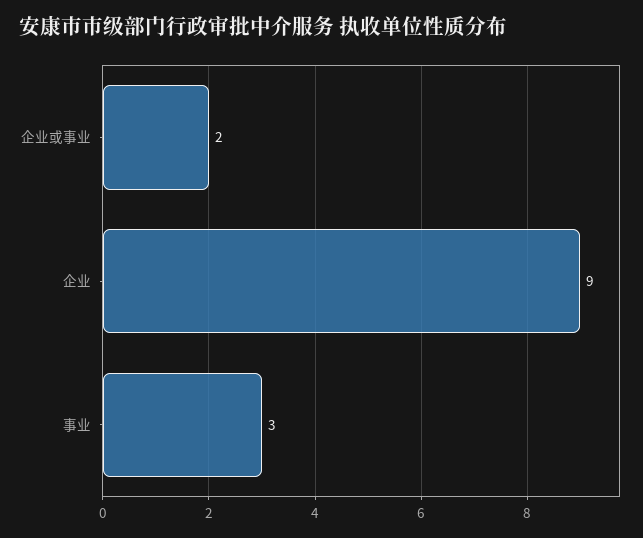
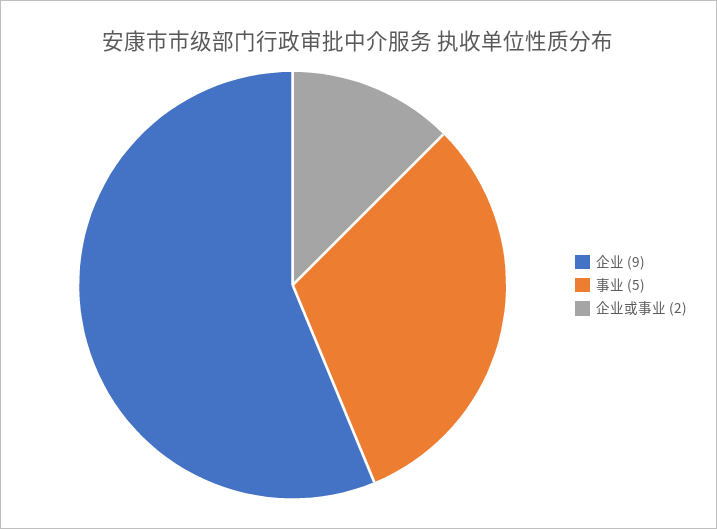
事业: 3 -> 5

